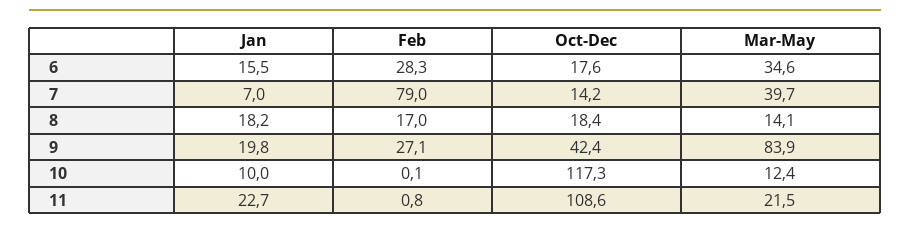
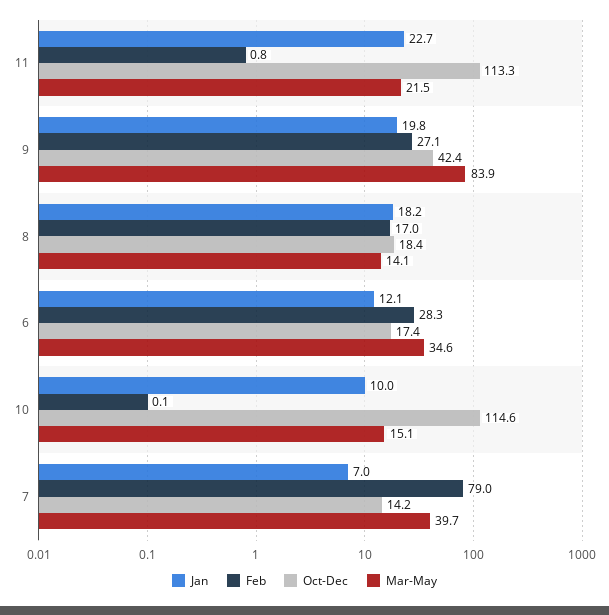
Jan, 6: 15.5 -> 12.1
Oct-Dec, 6: 17.6 -> 17.4
Oct-Dec, 10: 117.3 -> 114.6
Mar-May, 10: 12.4 -> 15.1
Oct-Dec, 11: 108.6 -> 113.3

